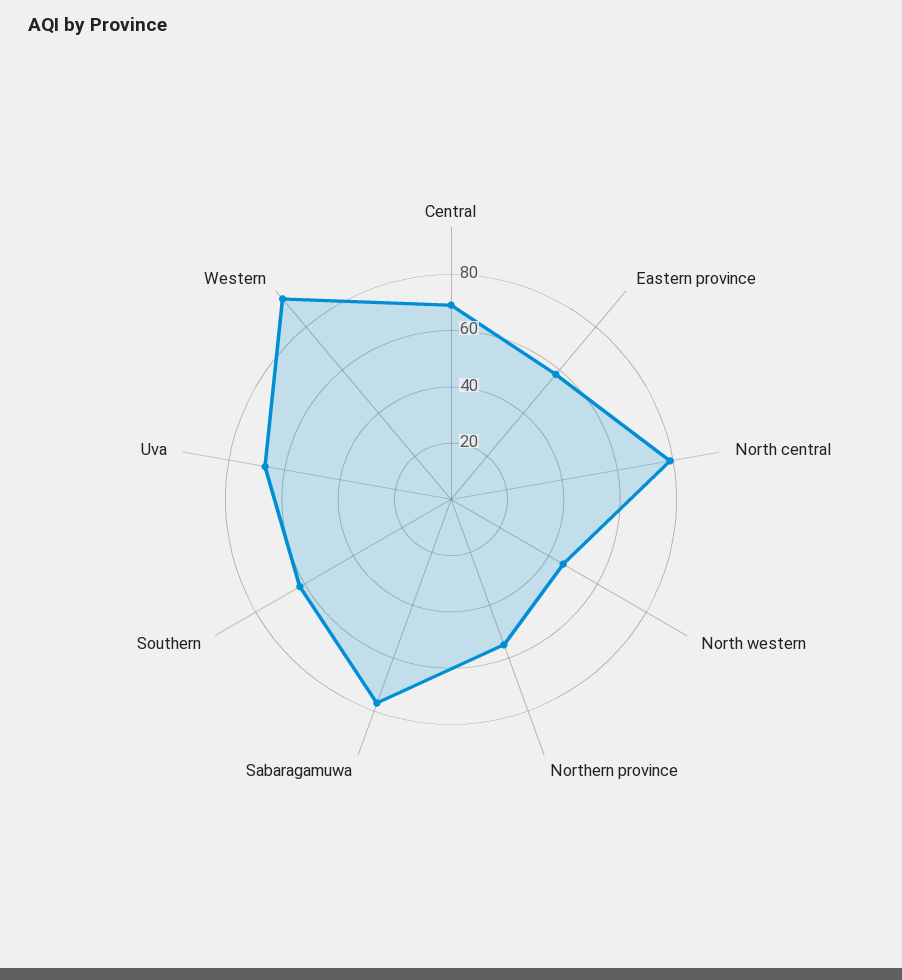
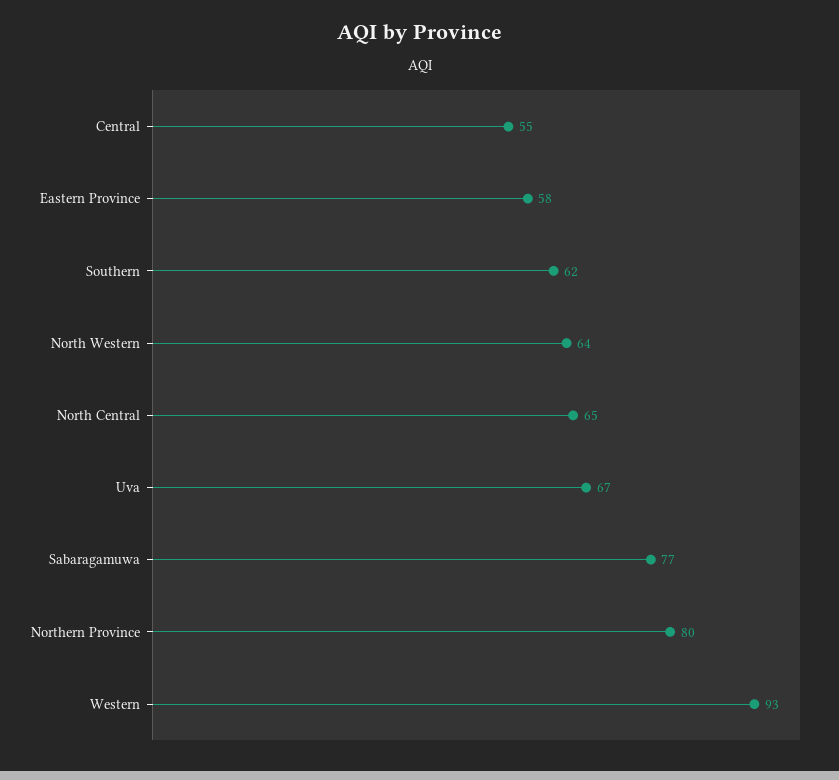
Central: 70 -> 55
North central: 80 -> 65
North western: 45 -> 64
Northern province: 55 -> 80

